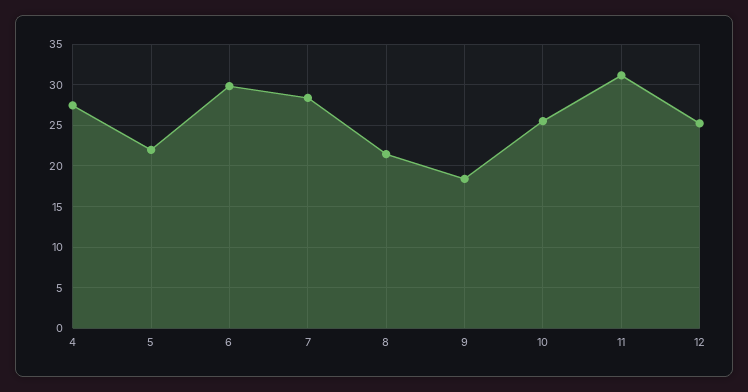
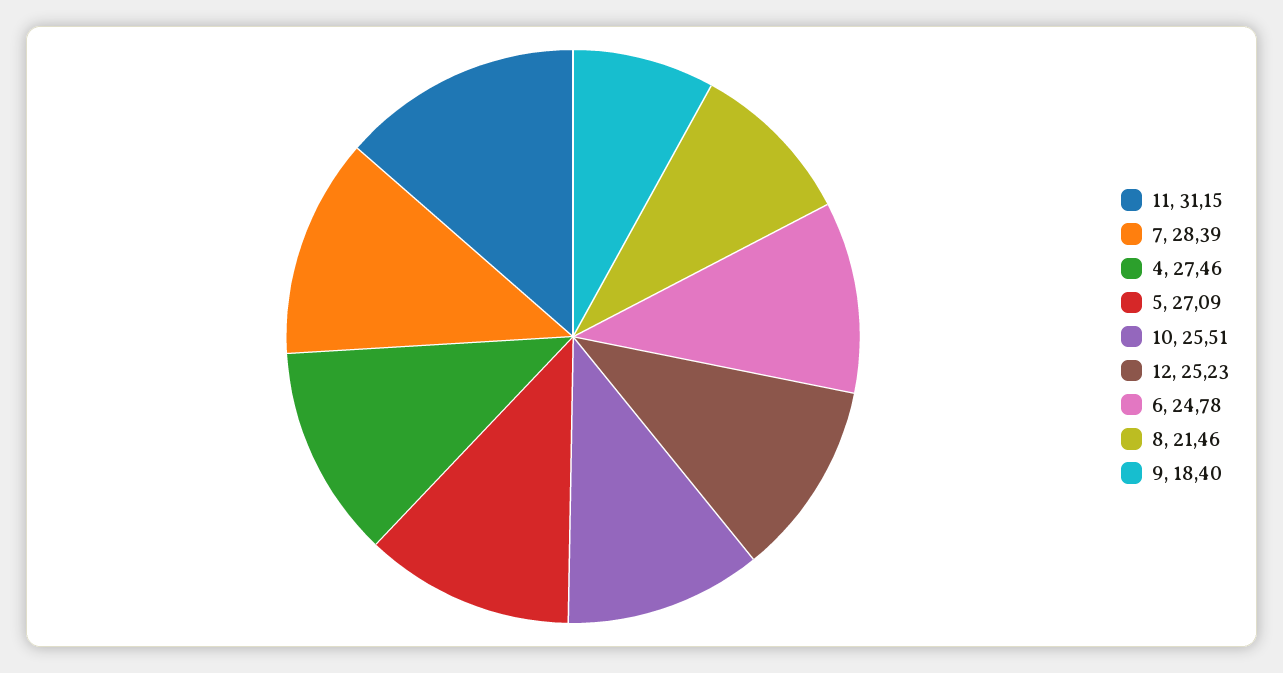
5: 22 -> 27.09
6: 30 -> 24.78

